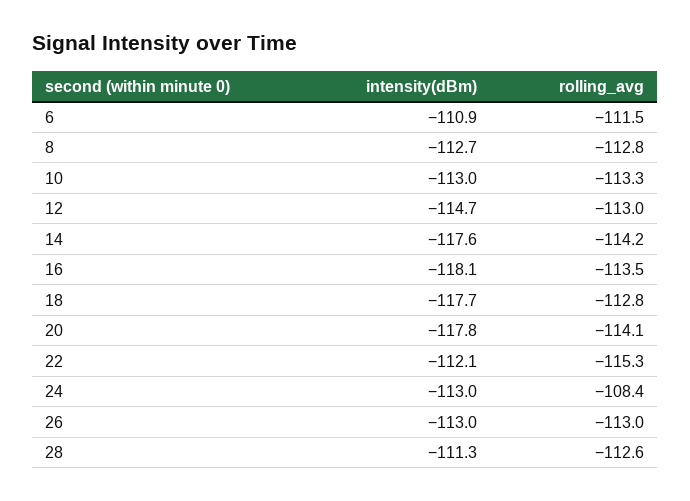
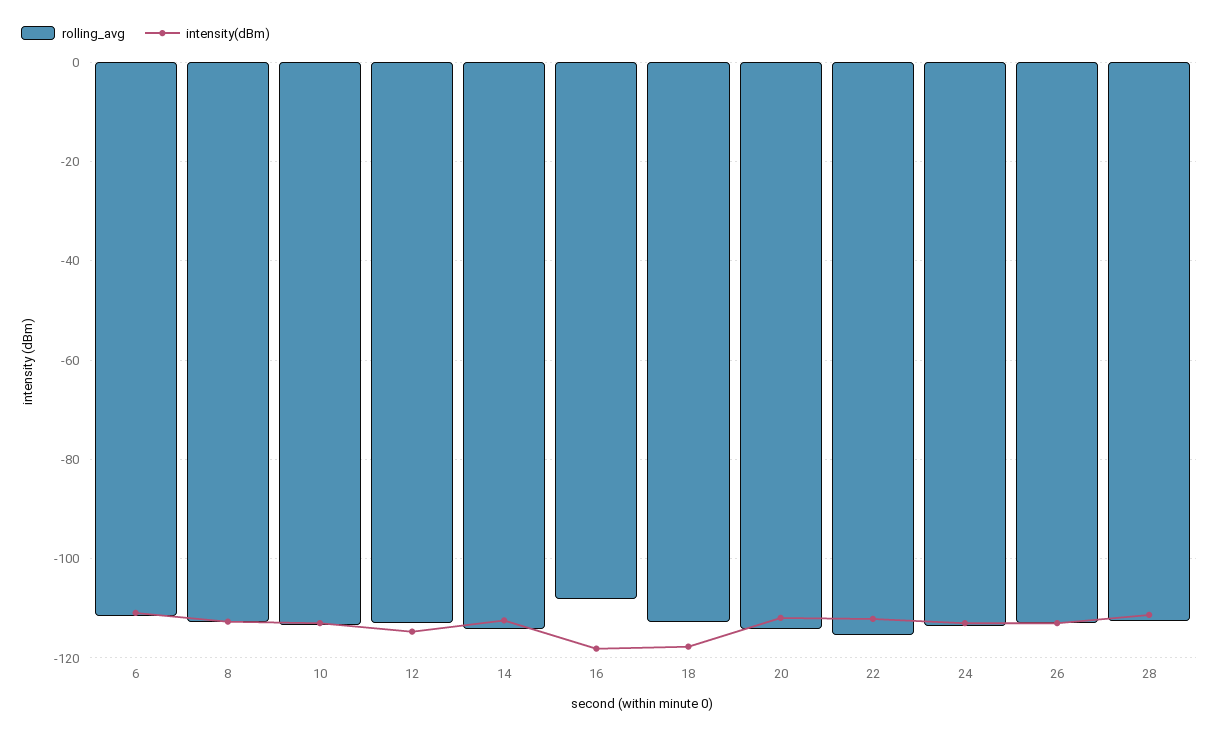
intensity(dBm), 14: -117.6 -> -112
rolling_avg, 16: -113.5 -> -108
intensity(dBm), 20: -117.8 -> -112
rolling_avg, 24: -108.4 -> -114

